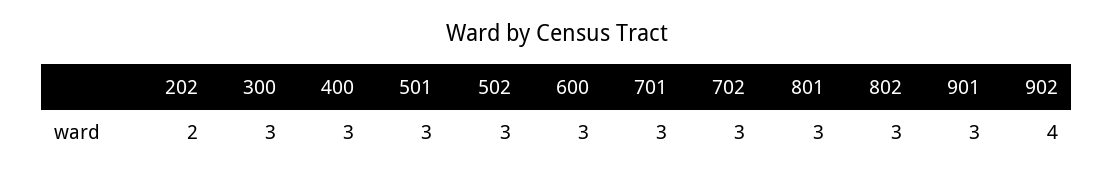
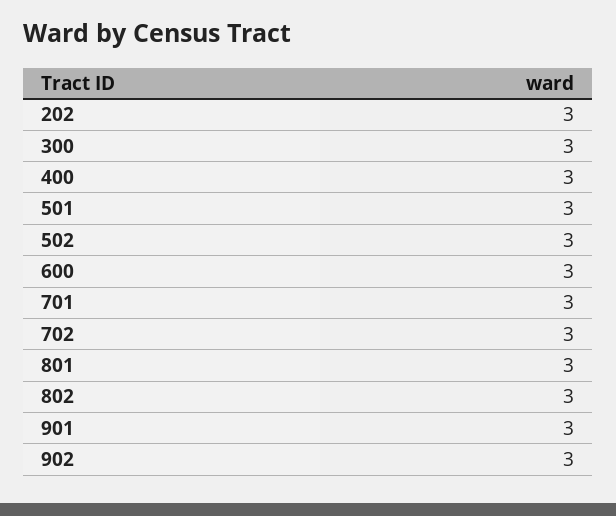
202: 2 -> 3
902: 4 -> 3

